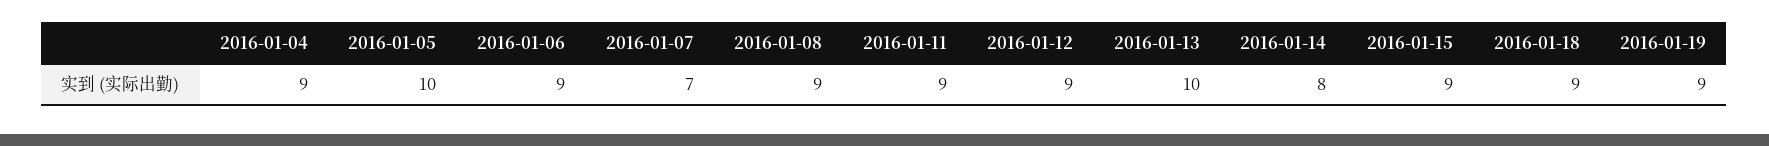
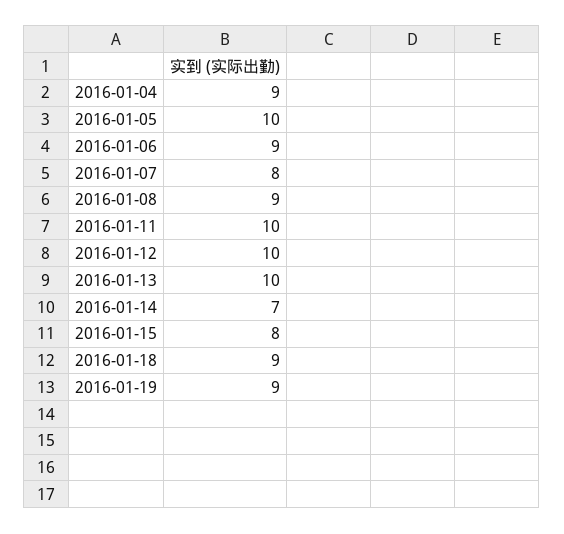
2016-01-07: 7 -> 8
2016-01-11: 9 -> 10
2016-01-12: 9 -> 10
2016-01-14: 8 -> 7
2016-01-15: 9 -> 8

